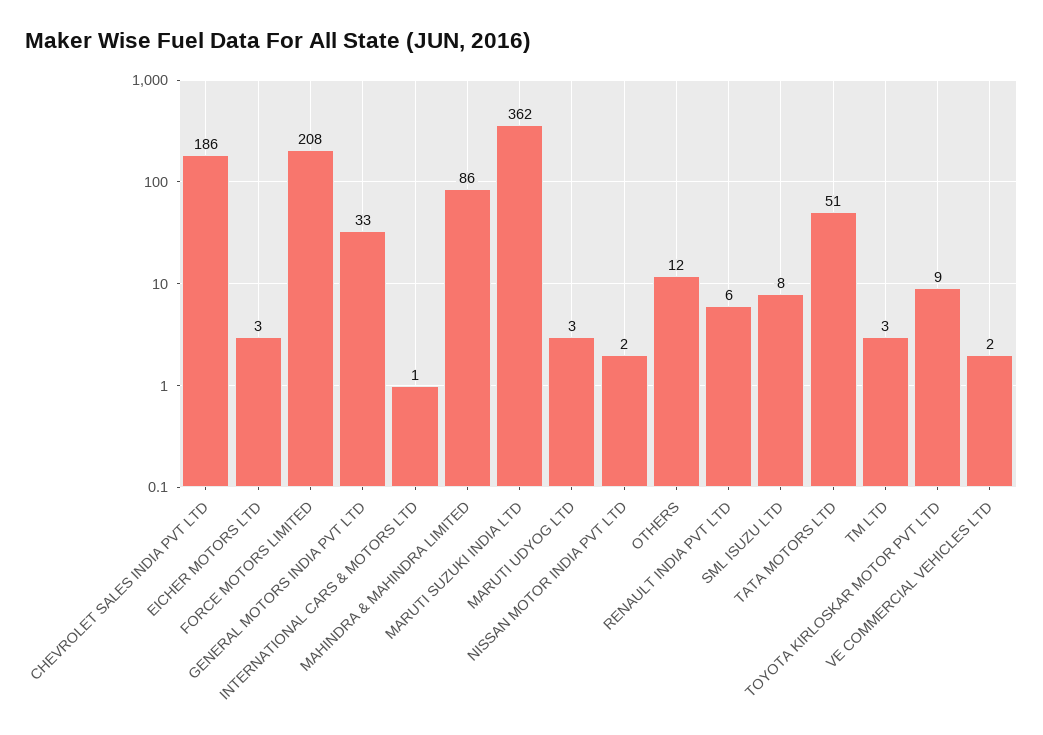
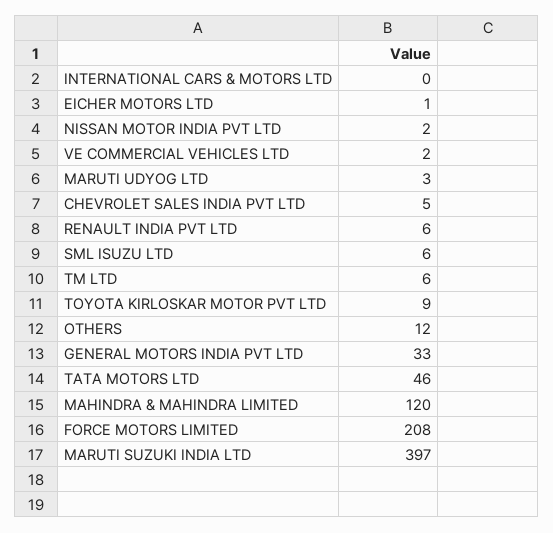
CHEVROLET SALES INDIA PVT LTD: 186 -> 5
EICHER MOTORS LTD: 3 -> 1
INTERNATIONAL CARS & MOTORS LTD: 1 -> 0
MAHINDRA & MAHINDRA LIMITED: 86 -> 120
MARUTI SUZUKI INDIA LTD: 362 -> 397
SML ISUZU LTD: 8 -> 6
TATA MOTORS LTD: 51 -> 46
TM LTD: 3 -> 6

